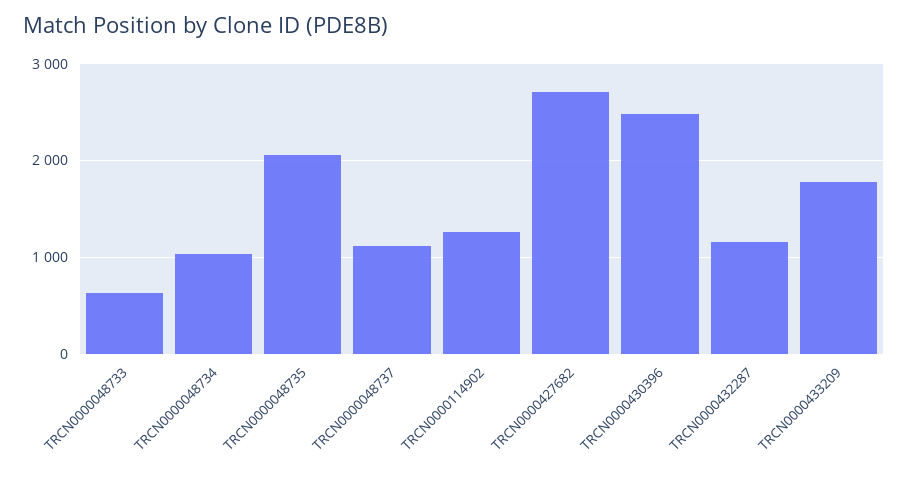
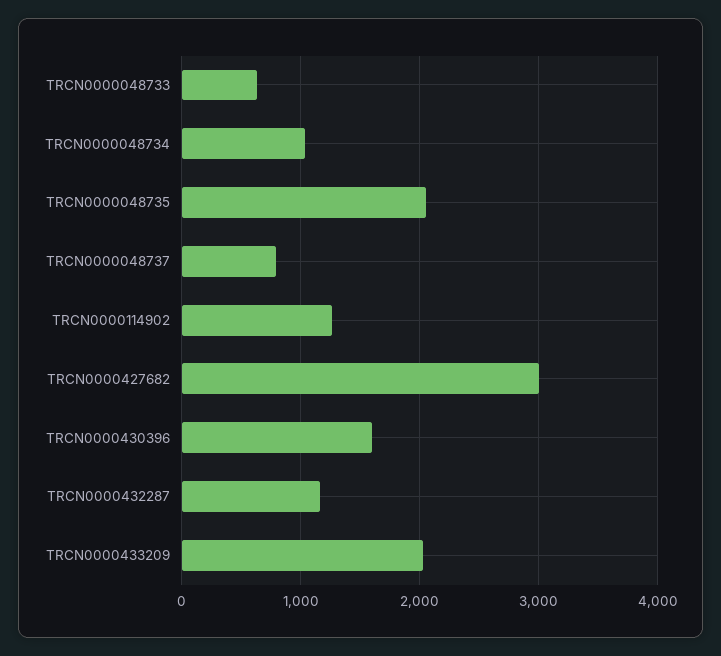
TRCN0000048737: 1100 -> 800
TRCN0000427682: 2700 -> 3000
TRCN0000430396: 2500 -> 1600
TRCN0000433209: 1800 -> 2000

